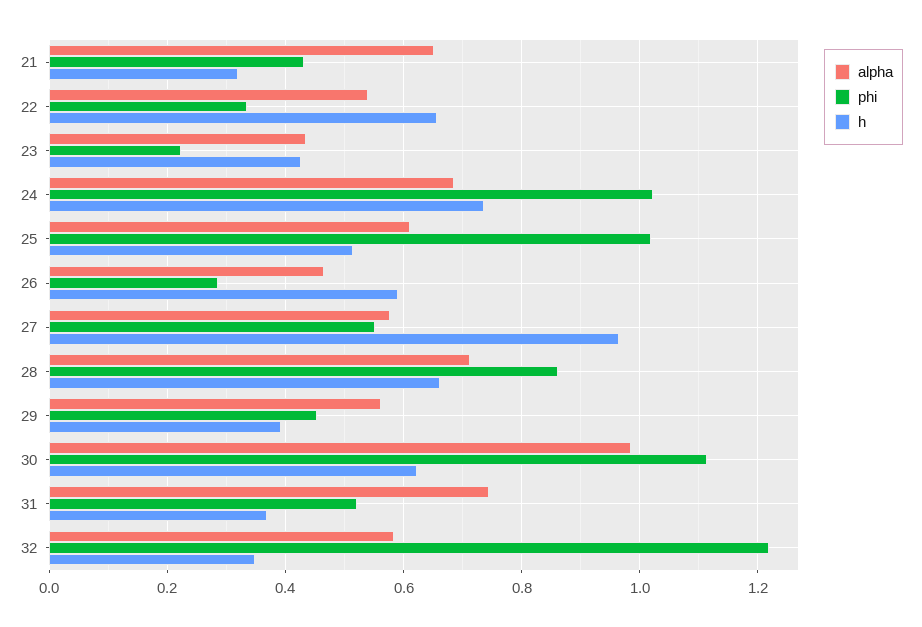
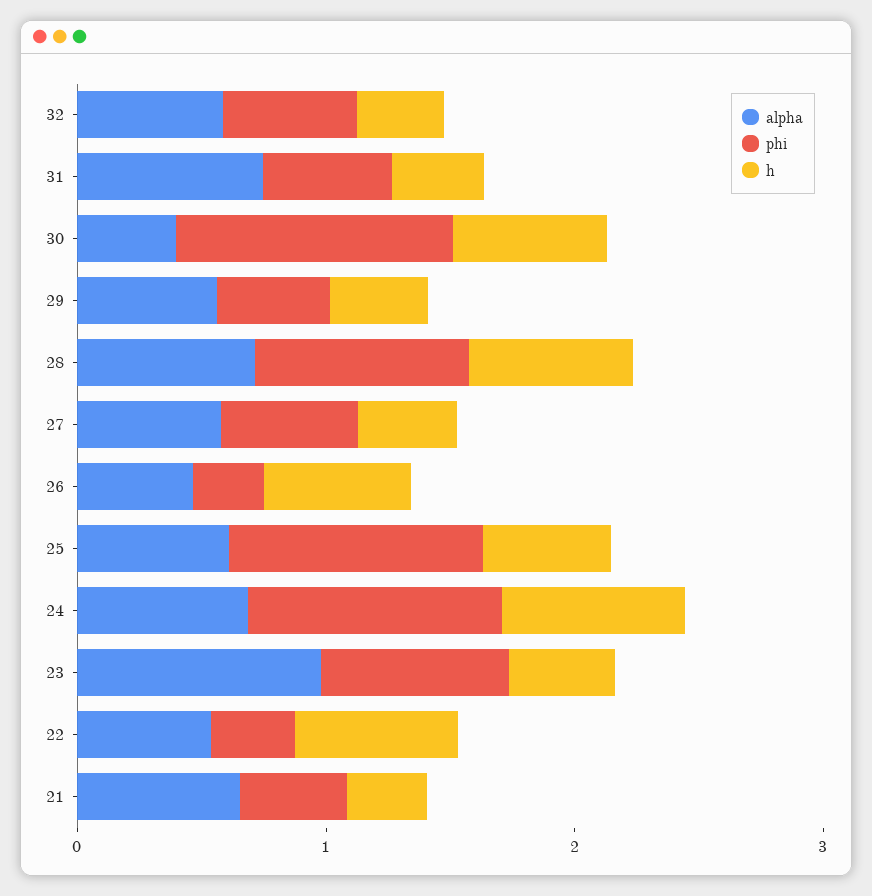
alpha, 23: 0.44 -> 1
phi, 23: 0.22 -> 0.8
h, 27: 0.96 -> 0.4
alpha, 30: 0.98 -> 0.4
phi, 32: 1.22 -> 0.6

